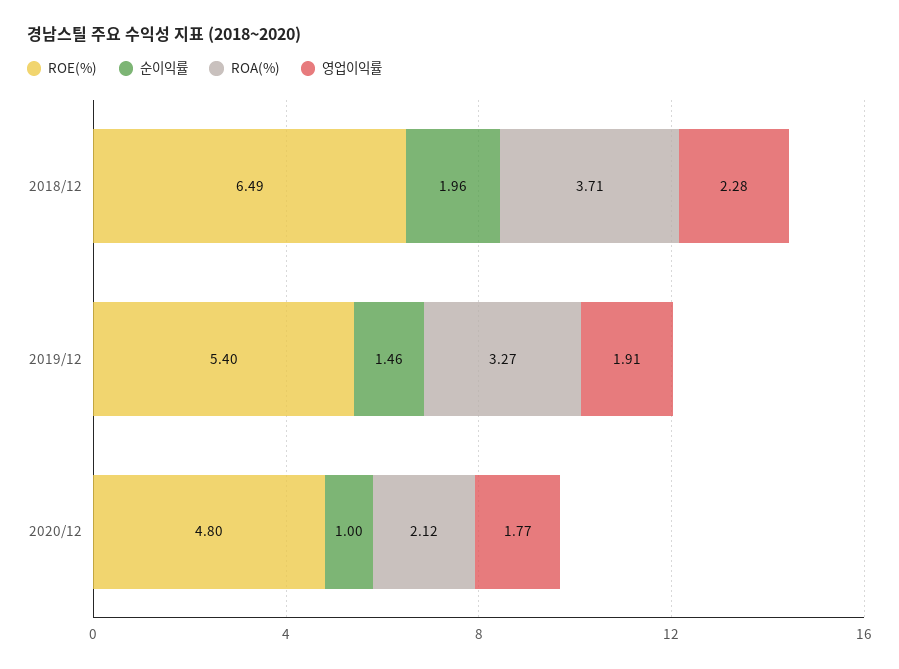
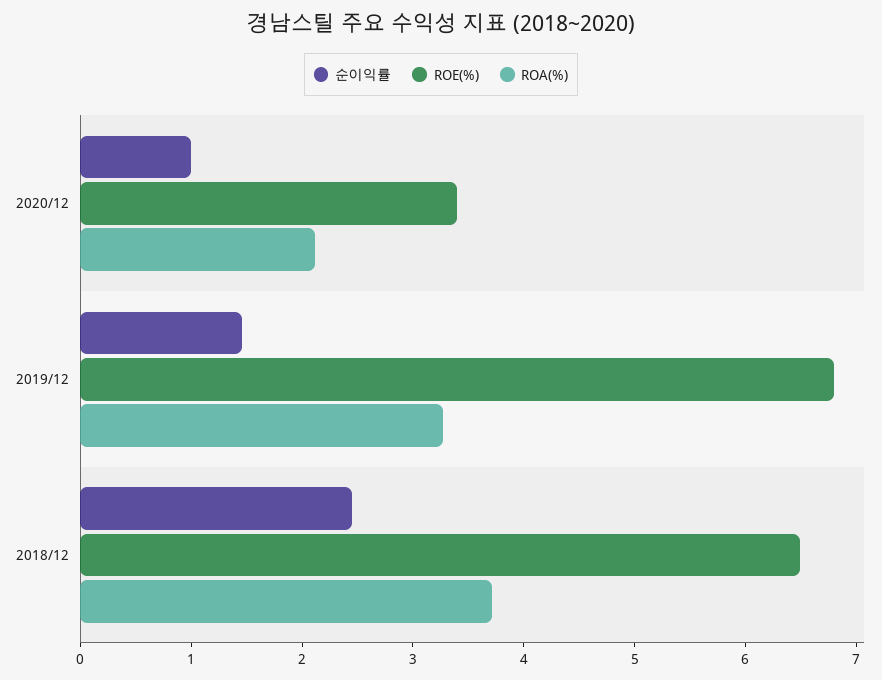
순이익률, 2018/12: 1.96 -> 2.4
영업이익률, 2018/12: 2.28 -> none
ROE(%), 2019/12: 5.4 -> 6.8
영업이익률, 2019/12: 1.91 -> none
ROE(%), 2020/12: 4.8 -> 3.4
영업이익률, 2020/12: 1.77 -> none

